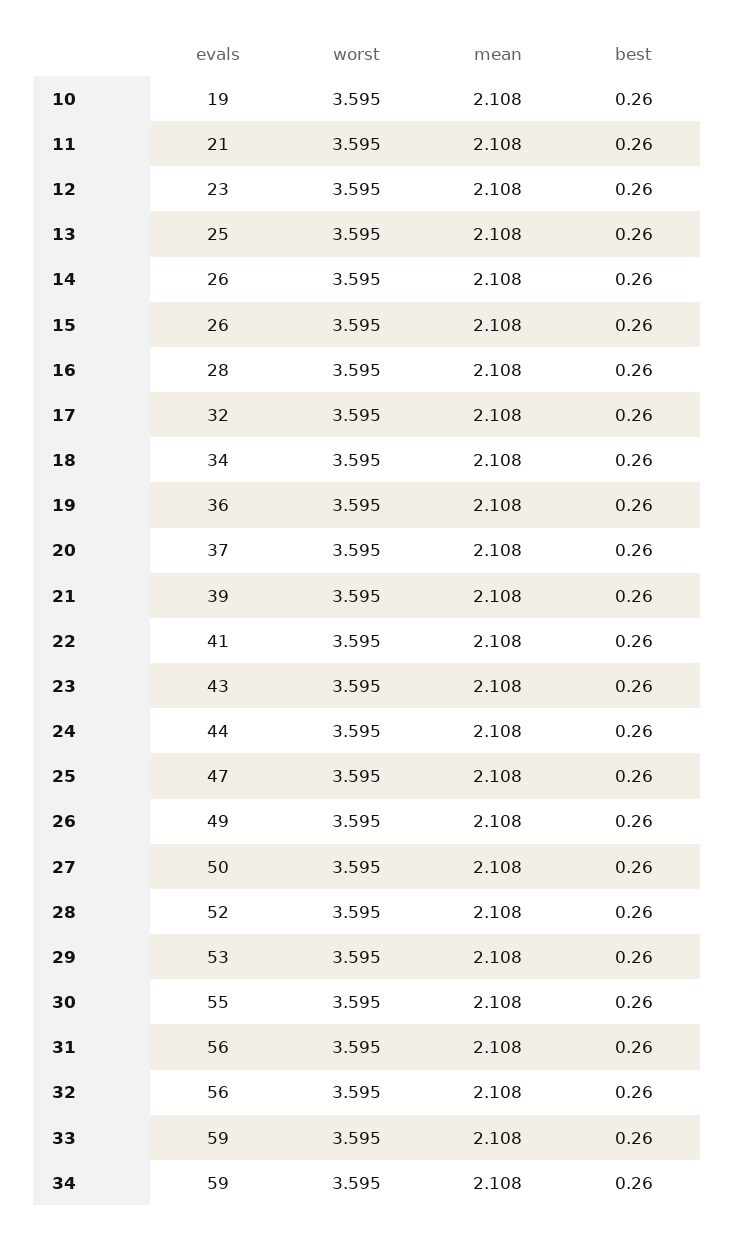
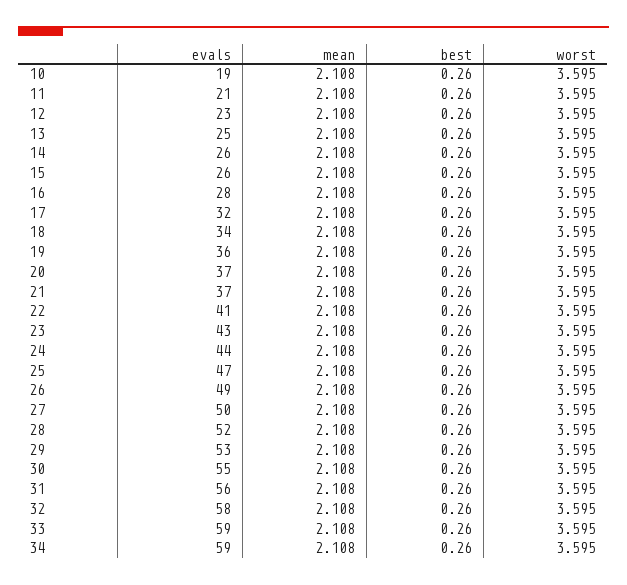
evals, 21: 39 -> 37
evals, 32: 56 -> 58

